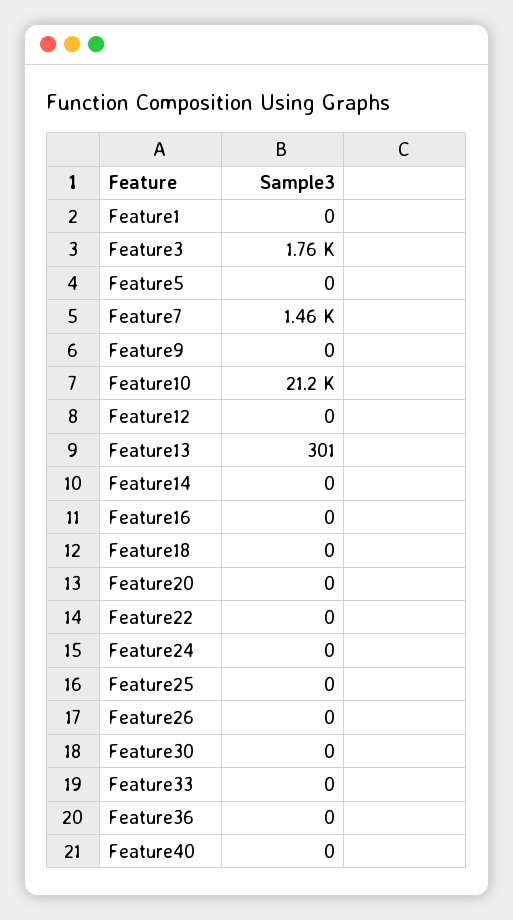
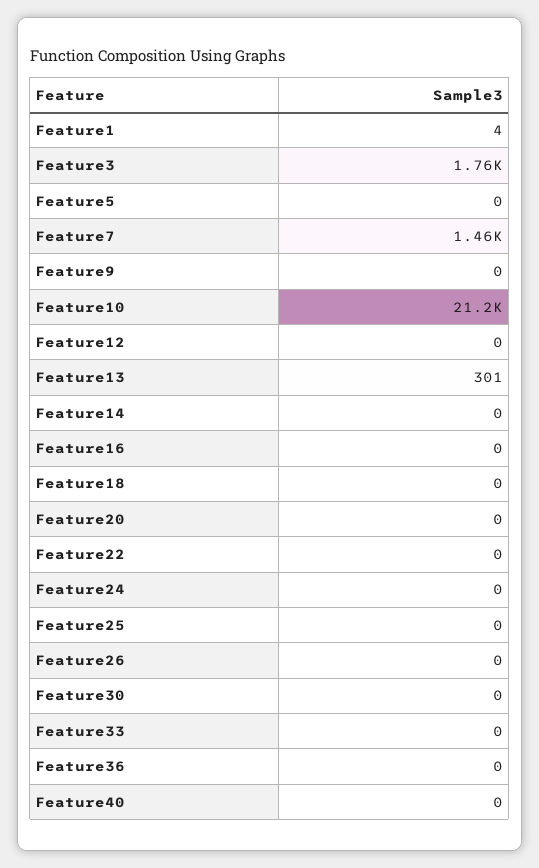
Feature1: 0 -> 4

